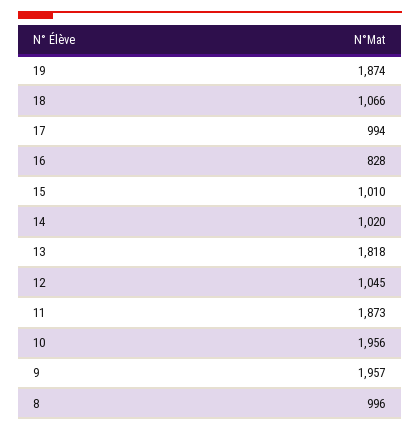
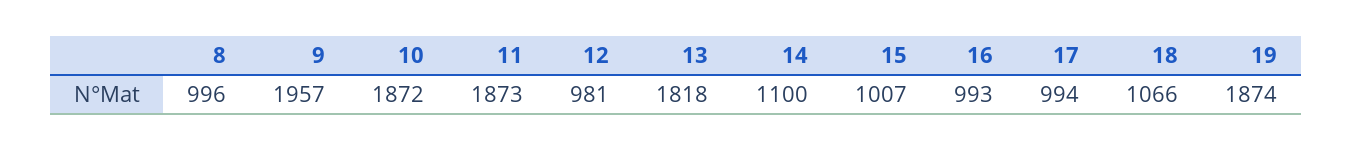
16: 828 -> 993
15: 1010 -> 1007
14: 1020 -> 1100
12: 1045 -> 981
10: 1956 -> 1872

